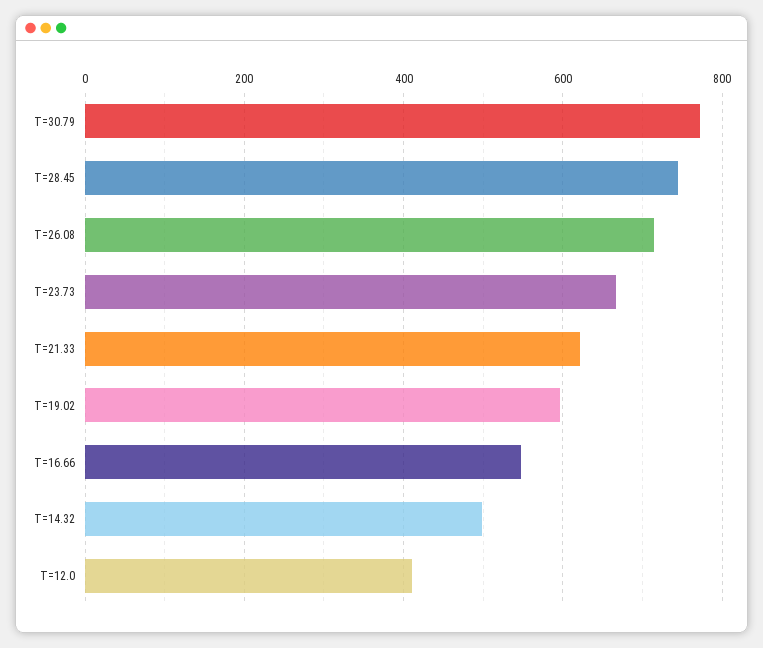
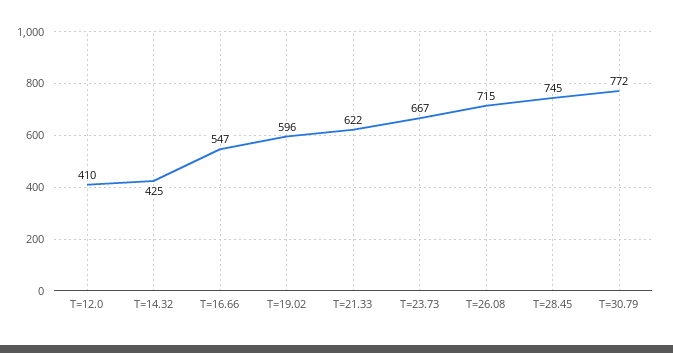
T=14.32: 500 -> 425

